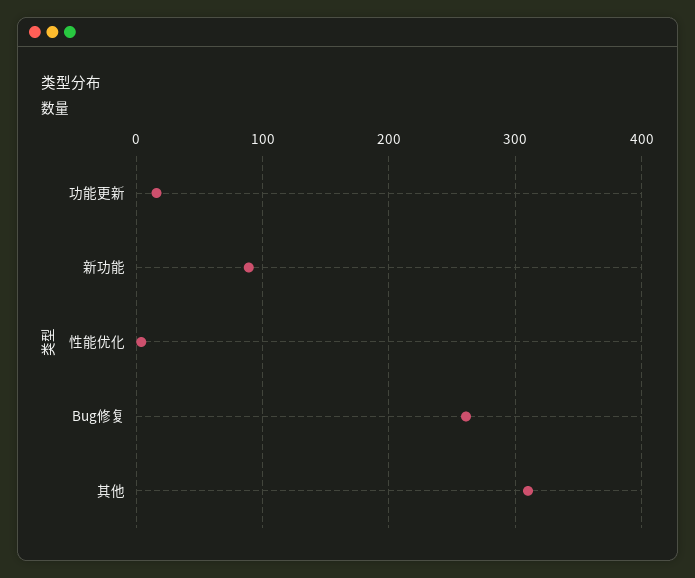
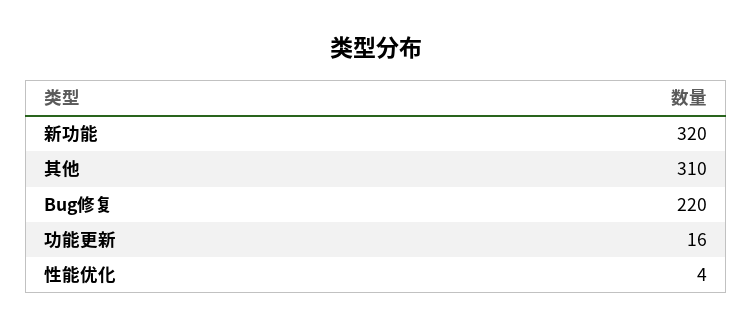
新功能: 90 -> 320
Bug修复: 260 -> 220

